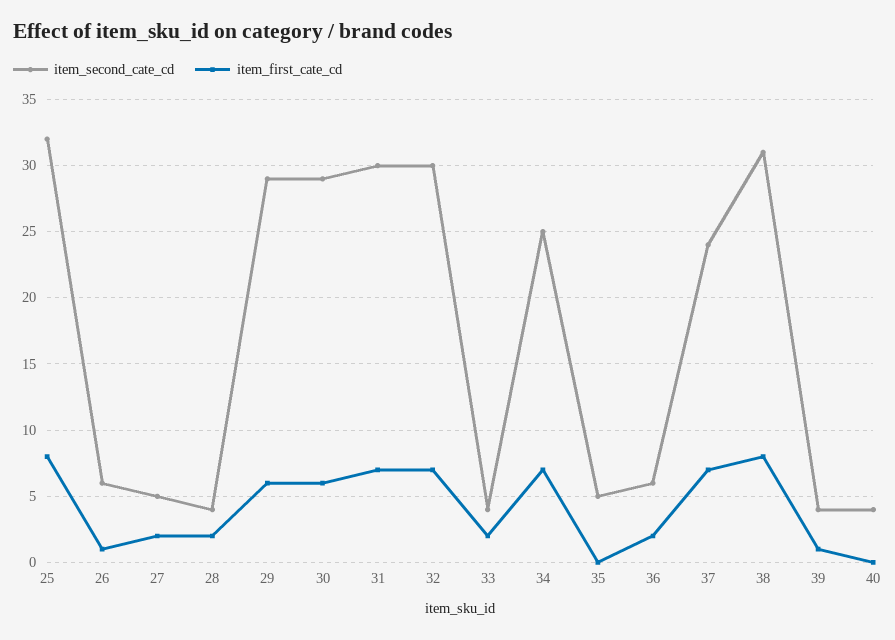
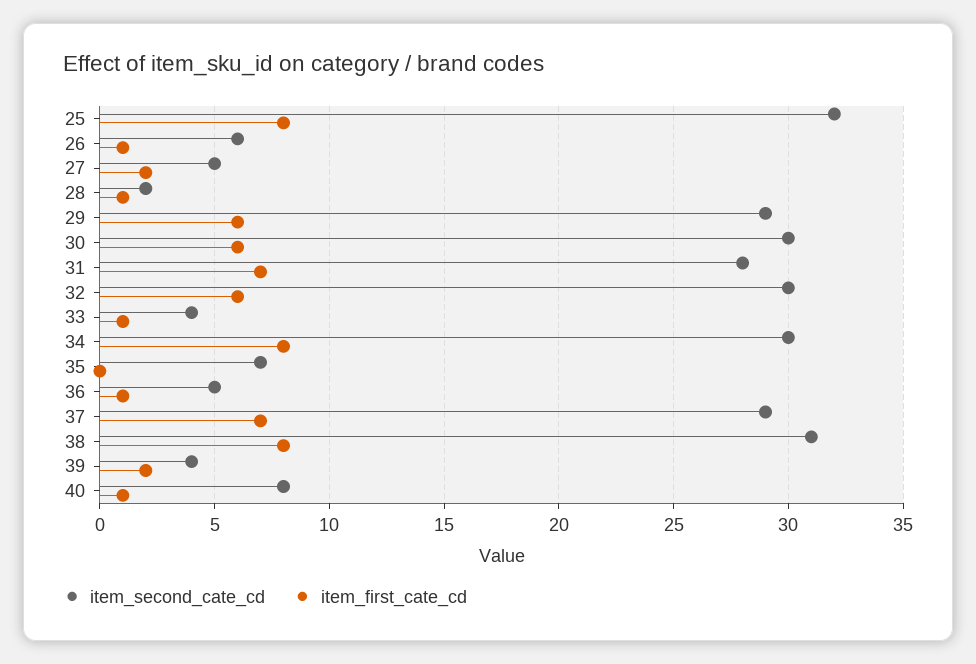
item_second_cate_cd, 28: 4 -> 2
item_first_cate_cd, 28: 2 -> 1
item_second_cate_cd, 30: 29 -> 30
item_second_cate_cd, 31: 30 -> 28
item_first_cate_cd, 32: 7 -> 6
item_first_cate_cd, 33: 2 -> 1
item_second_cate_cd, 34: 25 -> 30
item_first_cate_cd, 34: 7 -> 8
item_second_cate_cd, 35: 5 -> 7
item_second_cate_cd, 36: 6 -> 5
item_first_cate_cd, 36: 2 -> 1
item_second_cate_cd, 37: 24 -> 29
item_first_cate_cd, 39: 1 -> 2
item_second_cate_cd, 40: 4 -> 8
item_first_cate_cd, 40: 0 -> 1

